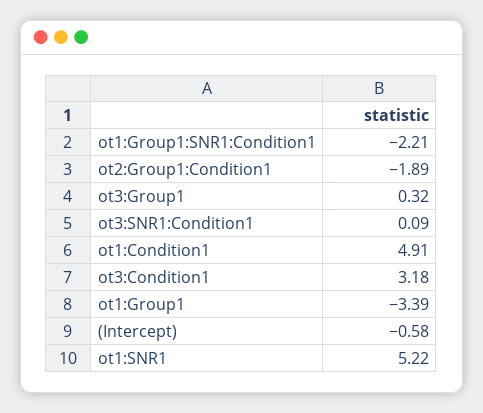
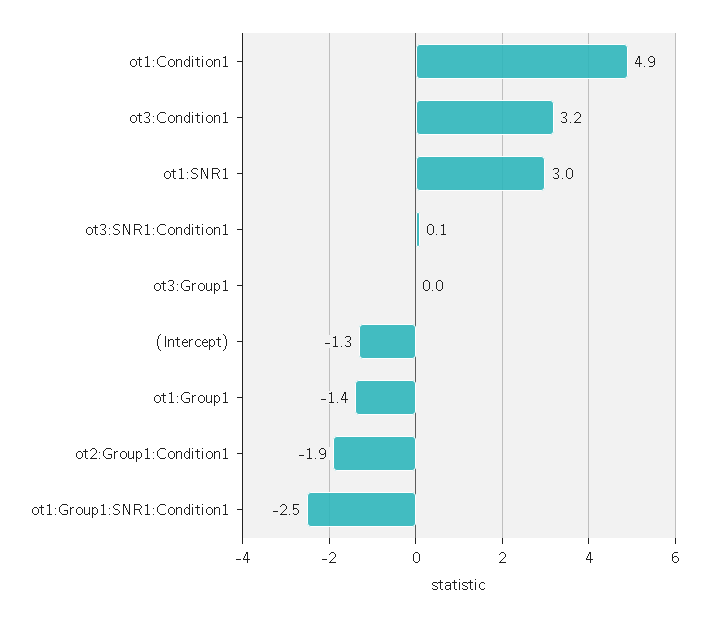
ot1:Group1:SNR1:Condition1: -2.21 -> -2.5
ot3:Group1: 0.32 -> 0
ot1:Group1: -3.39 -> -1.4
(Intercept): -0.58 -> -1.3
ot1:SNR1: 5.22 -> 3

